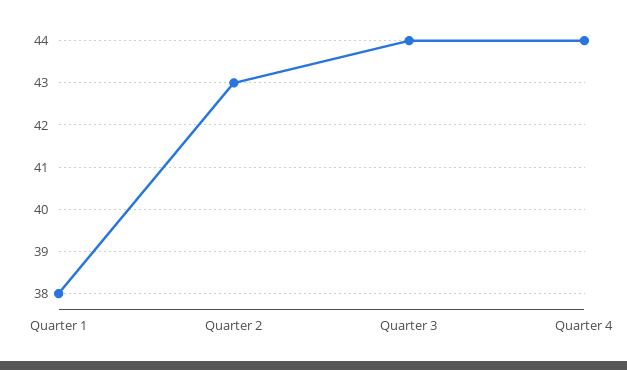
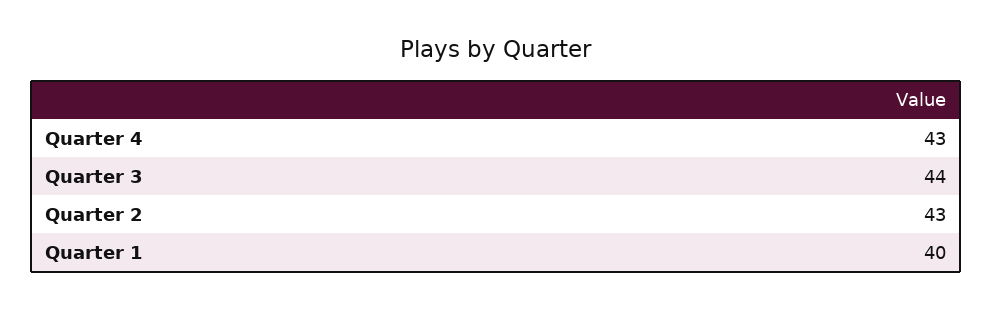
Quarter 1: 38 -> 40
Quarter 4: 44 -> 43

